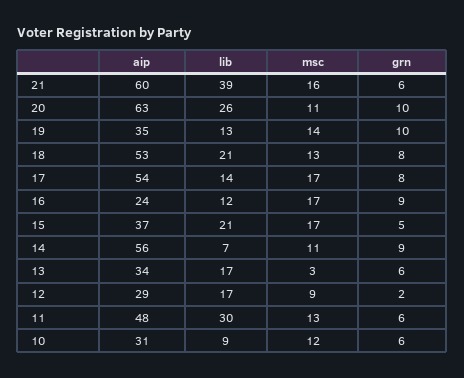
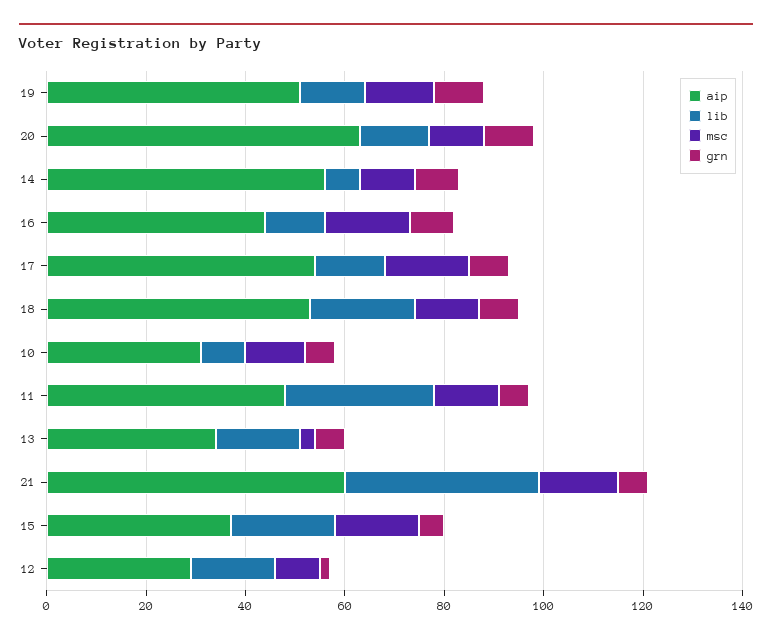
lib, 20: 26 -> 15
aip, 19: 35 -> 50
aip, 16: 24 -> 45

